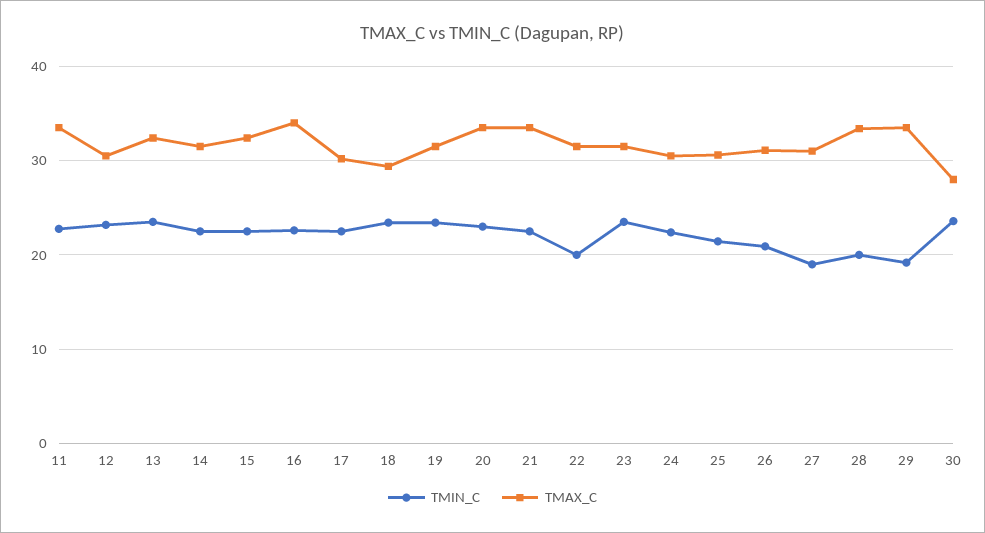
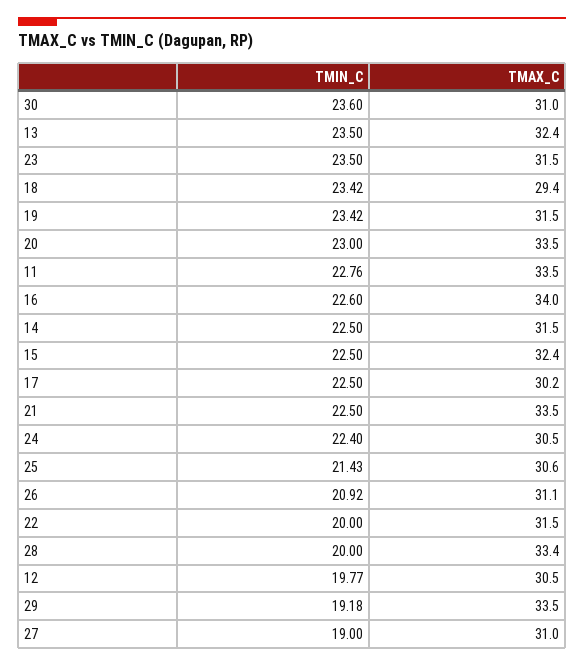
TMIN_C, 12: 23 -> 19.77
TMAX_C, 30: 28 -> 31

